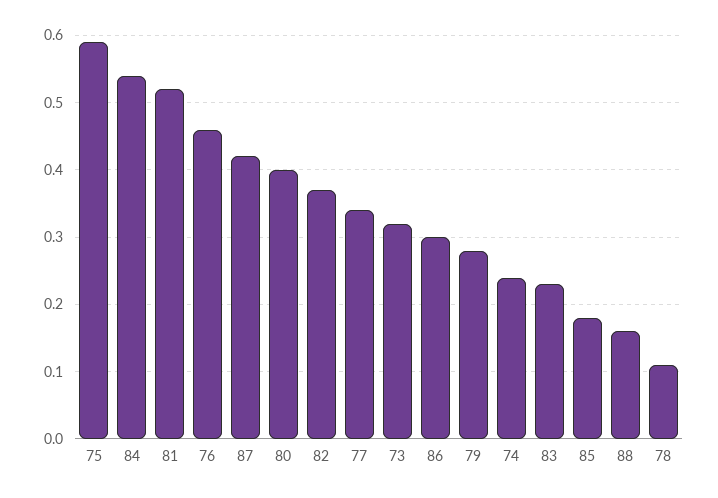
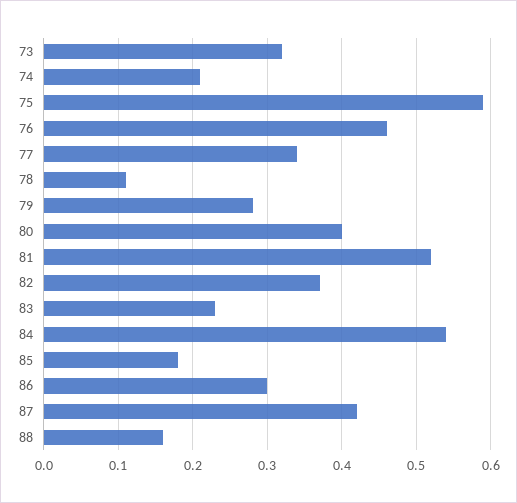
74: 0.24 -> 0.21

